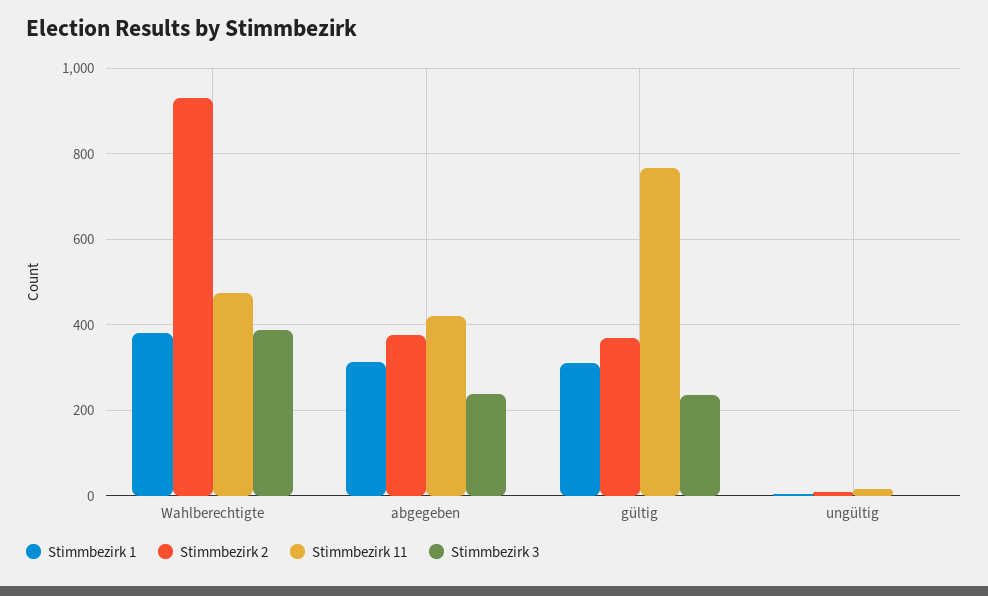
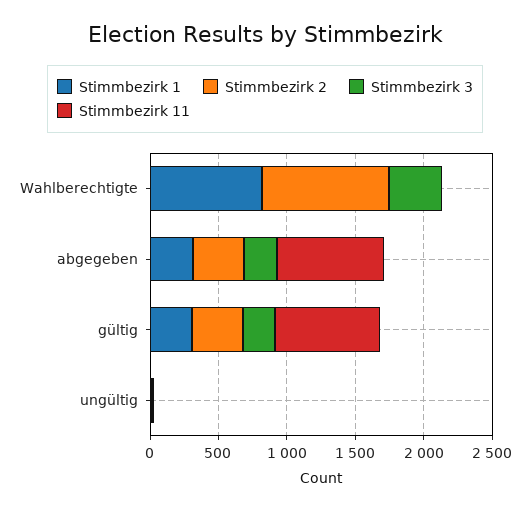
Stimmbezirk 1, Wahlberechtigte: 380 -> 800
Stimmbezirk 11, Wahlberechtigte: 480 -> 0
Stimmbezirk 11, abgegeben: 420 -> 800

